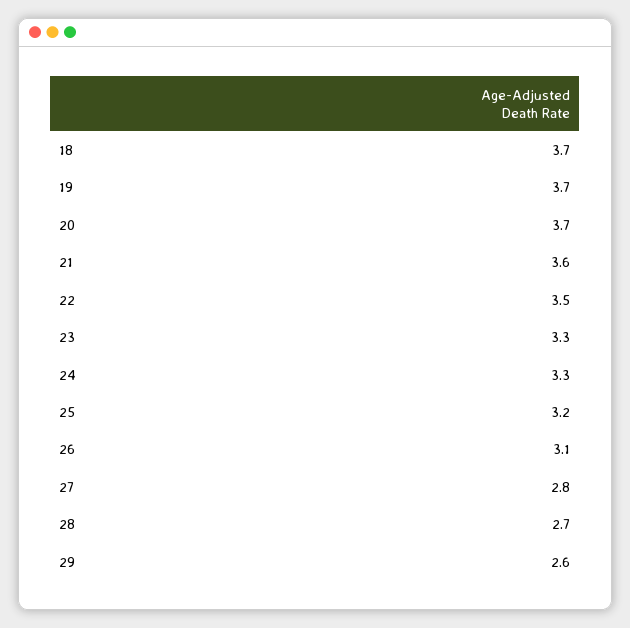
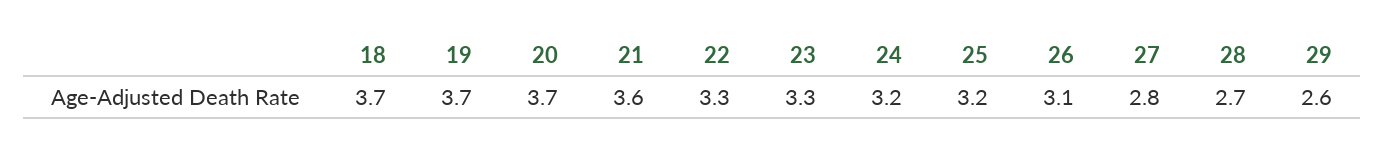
22: 3.5 -> 3.3
24: 3.3 -> 3.2

